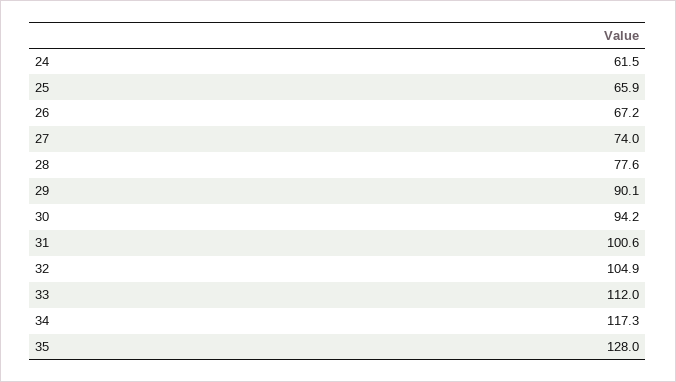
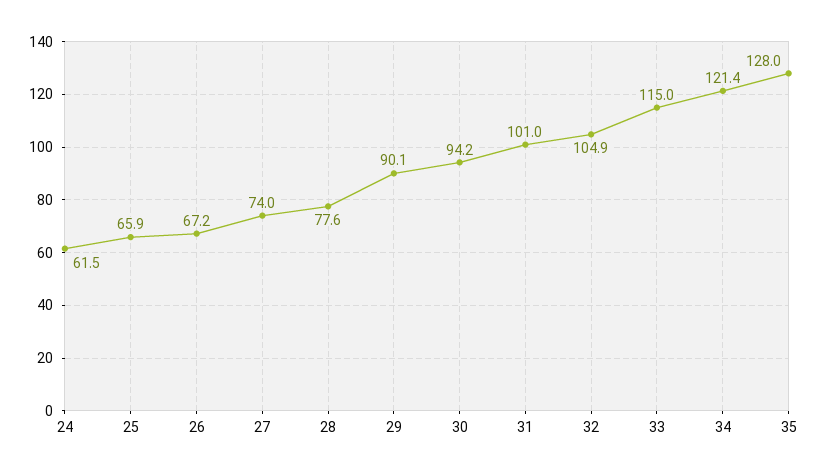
31: 100.6 -> 101
33: 112 -> 115
34: 117.3 -> 121.4

